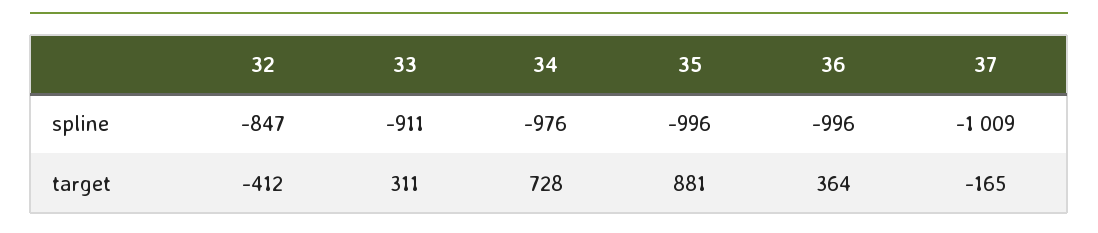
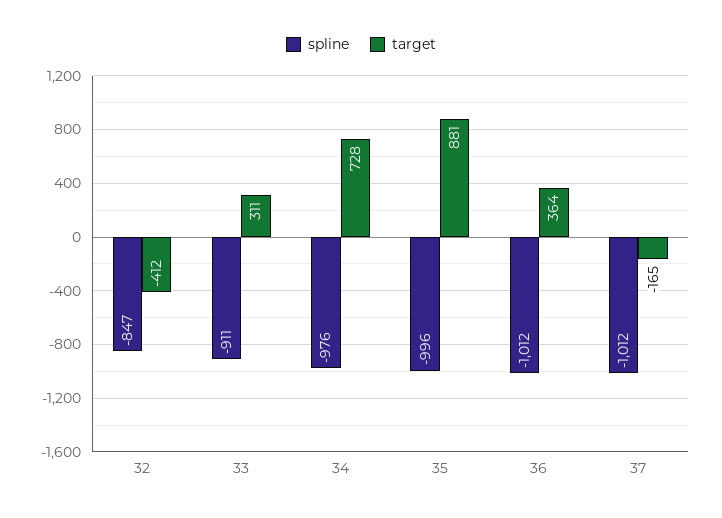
spline, 36: -996 -> -1012
spline, 37: -1009 -> -1012

